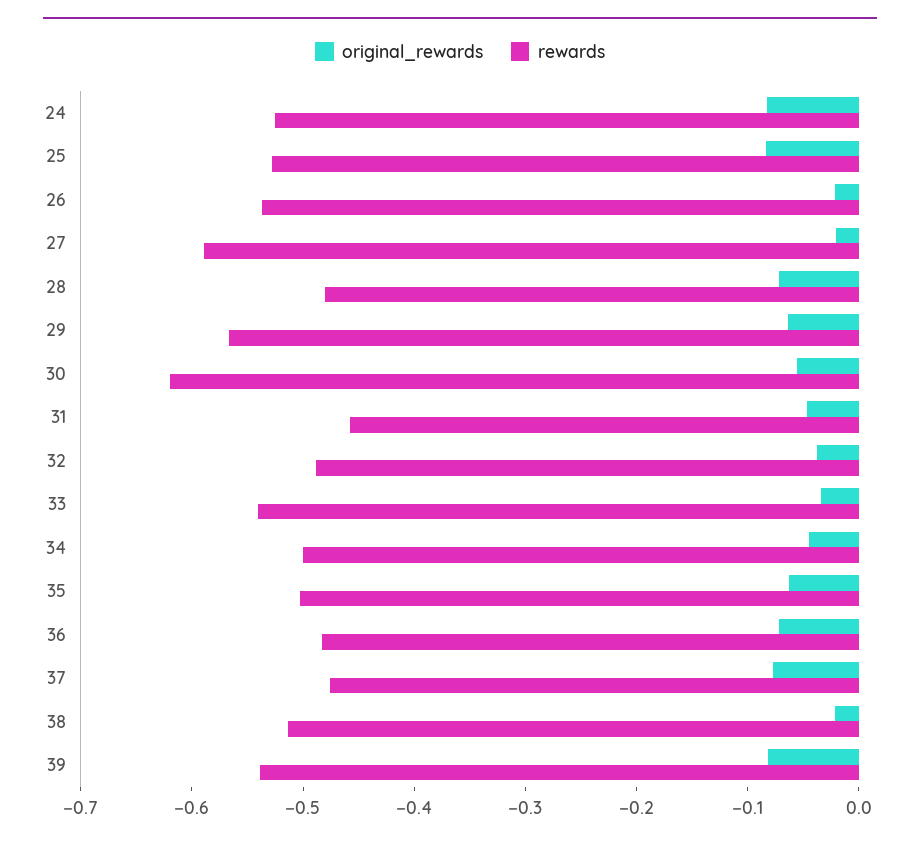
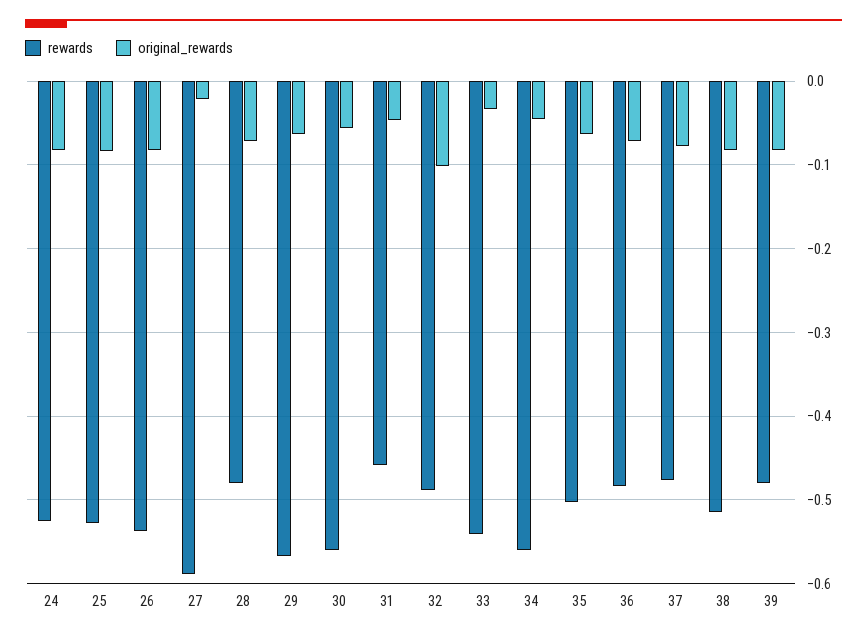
original_rewards, 26: -0.02 -> -0.08
rewards, 30: -0.62 -> -0.56
original_rewards, 32: -0.04 -> -0.1
rewards, 34: -0.5 -> -0.56
original_rewards, 38: -0.02 -> -0.08
rewards, 39: -0.54 -> -0.48

